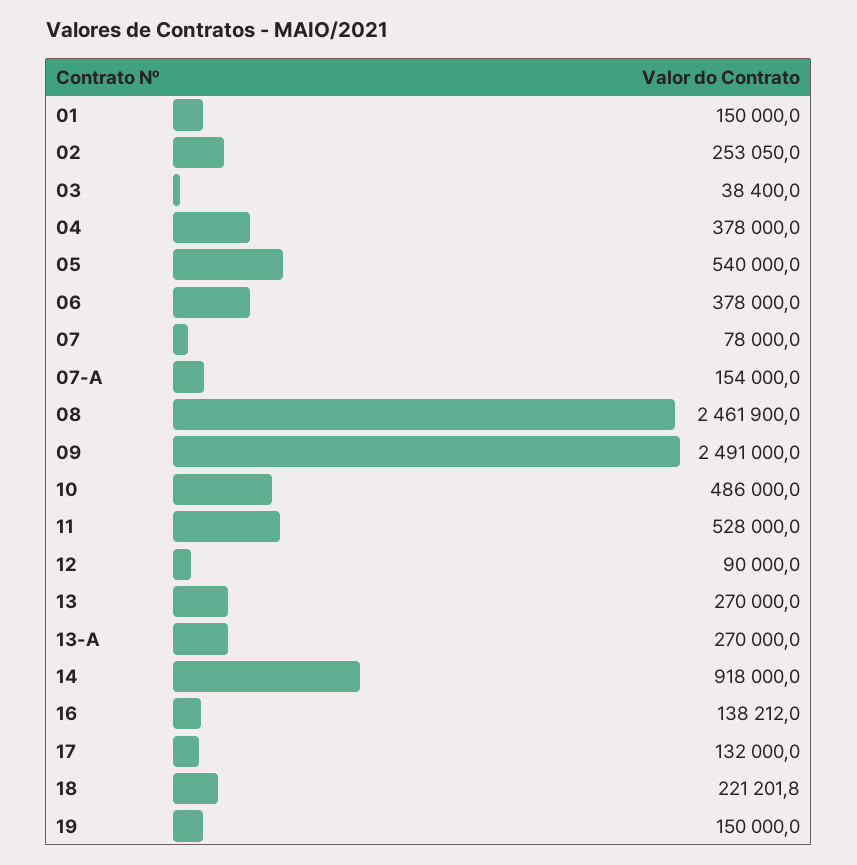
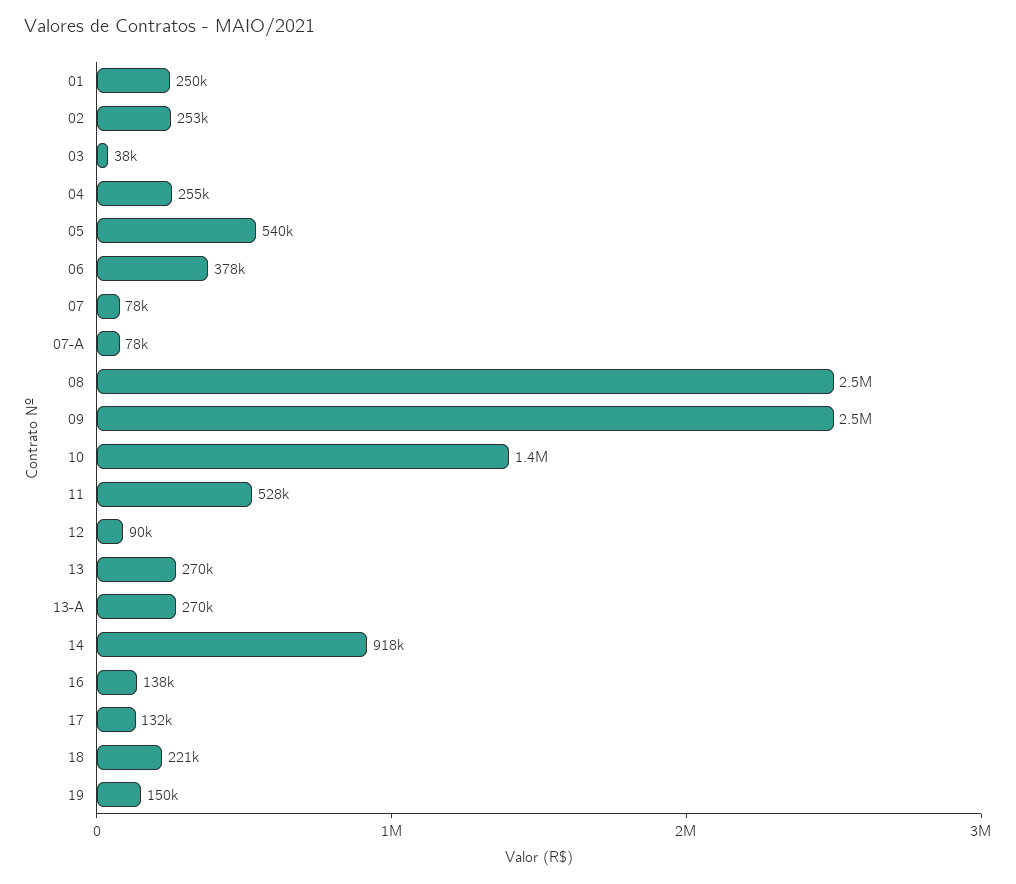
01: 150000 -> 250000
04: 378000 -> 255000
07-A: 154000 -> 78000
10: 486000 -> 1400000

